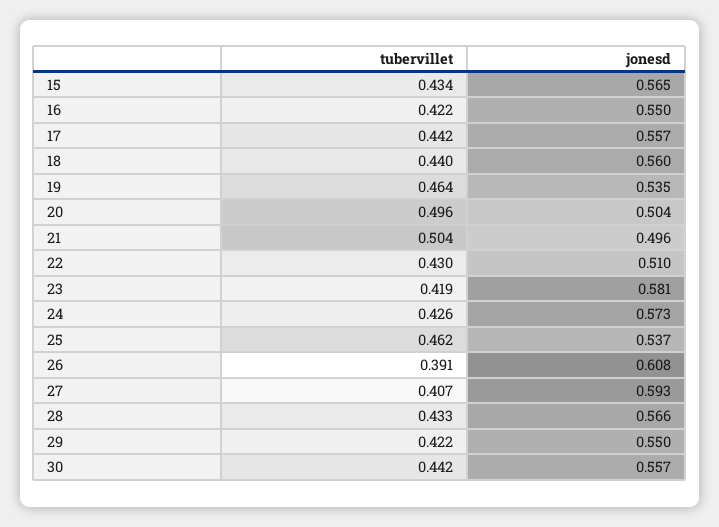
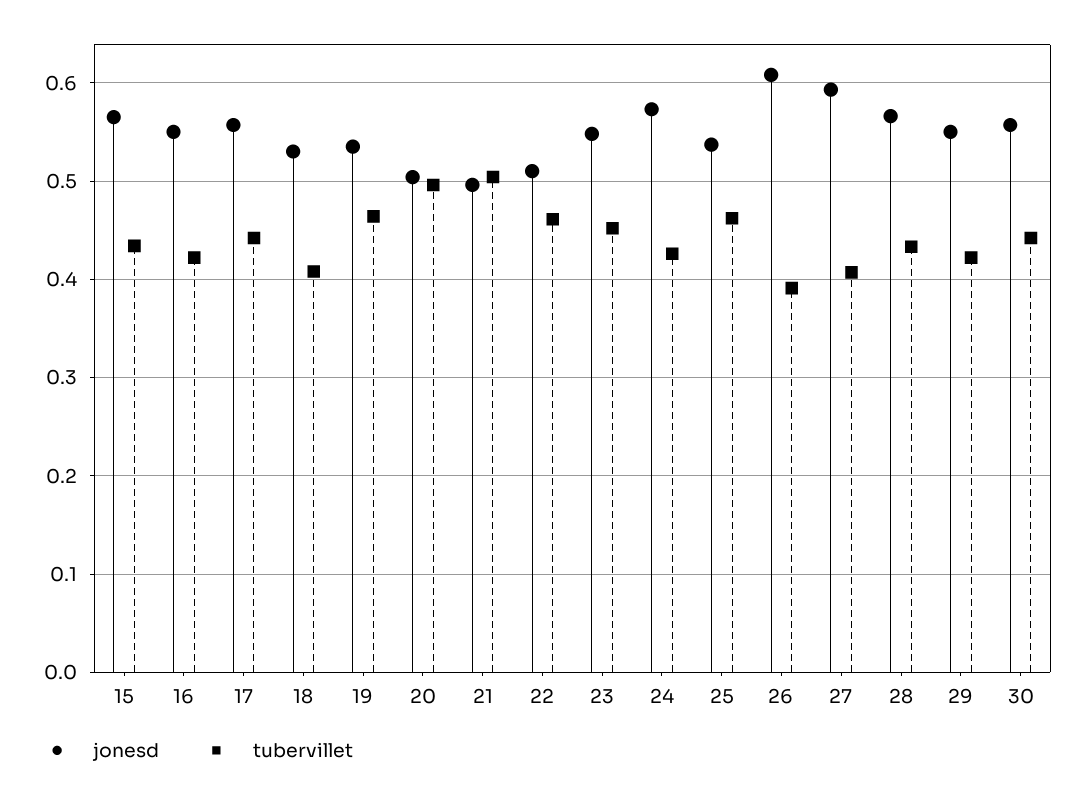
tubervillet, 18: 0.44 -> 0.41
jonesd, 18: 0.56 -> 0.53
tubervillet, 22: 0.43 -> 0.46
tubervillet, 23: 0.419 -> 0.45
jonesd, 23: 0.581 -> 0.55

